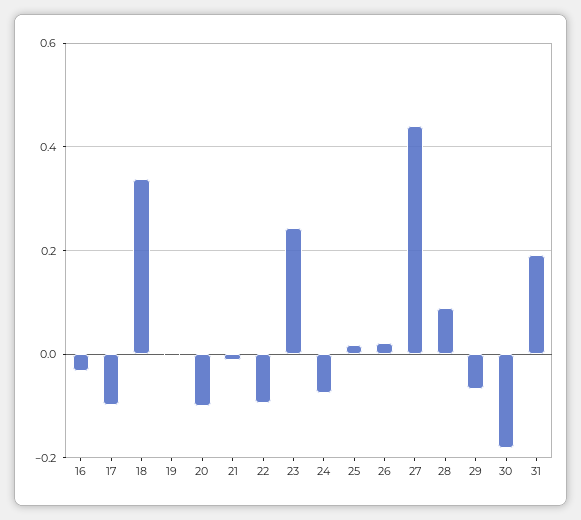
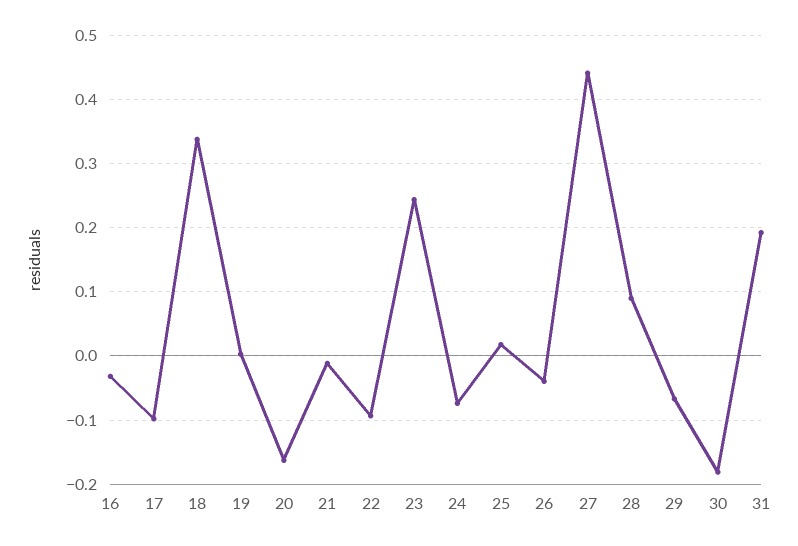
20: -0.1 -> -0.16
26: 0.02 -> -0.04

